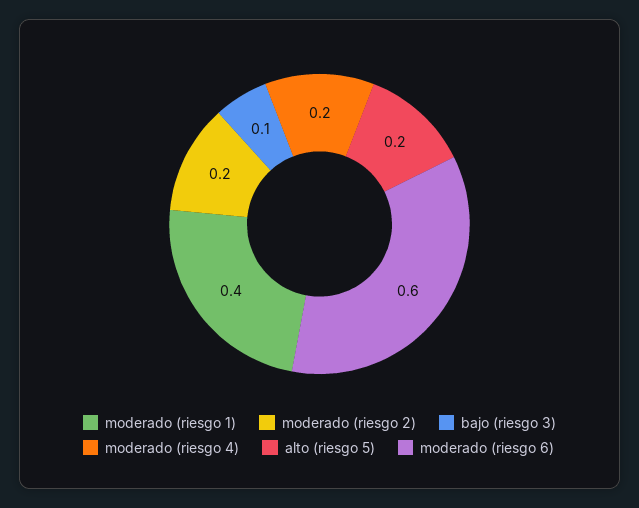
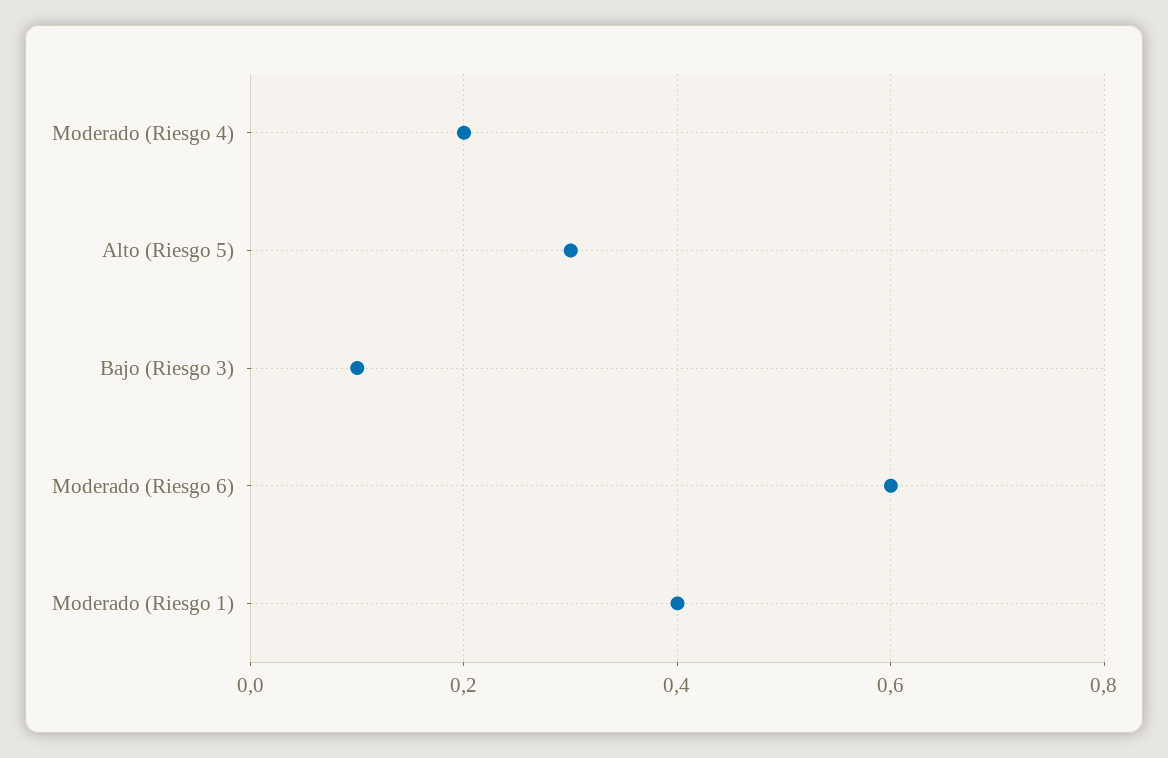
moderado (riesgo 2): 0.2 -> none
alto (riesgo 5): 0.2 -> 0.3

